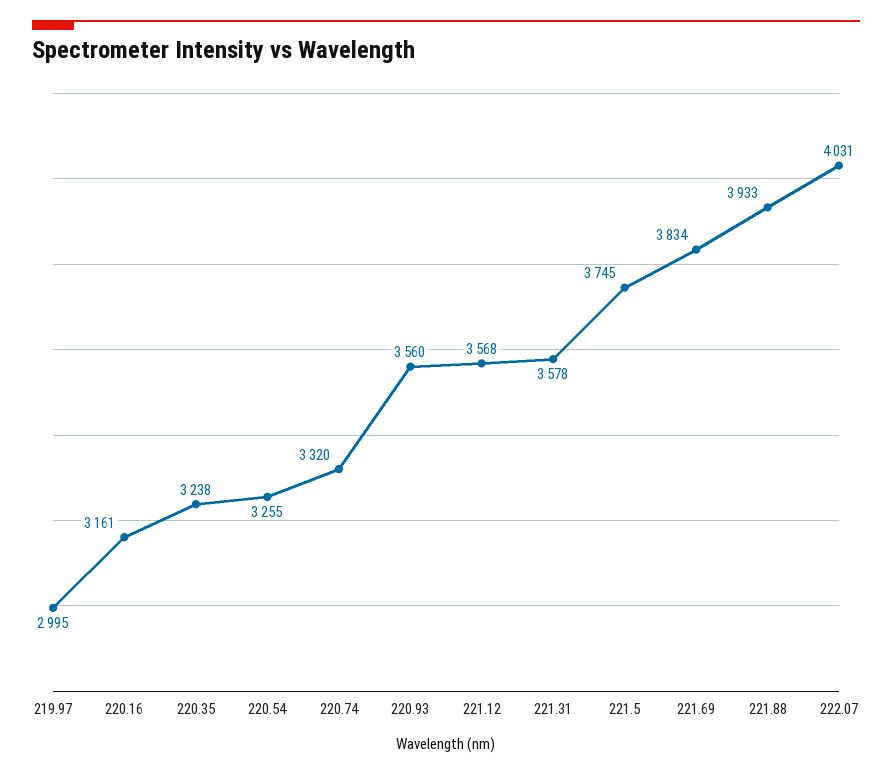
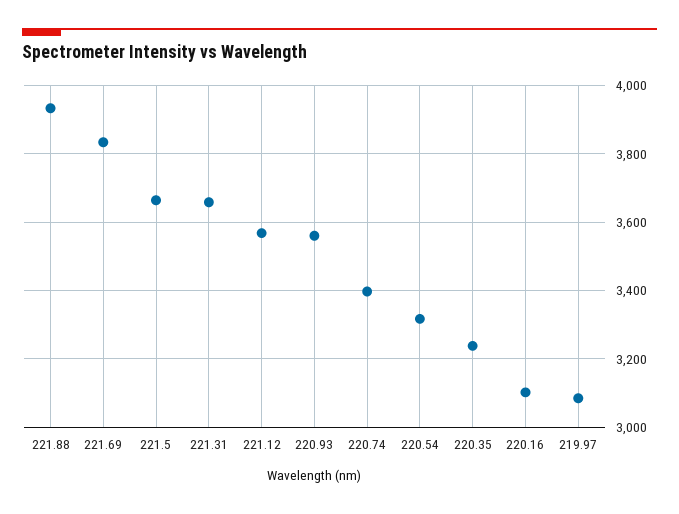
219.97: 2995 -> 3080
220.16: 3161 -> 3100
220.54: 3255 -> 3320
220.74: 3320 -> 3400
221.31: 3578 -> 3660
221.5: 3745 -> 3660
222.07: 4031 -> none

